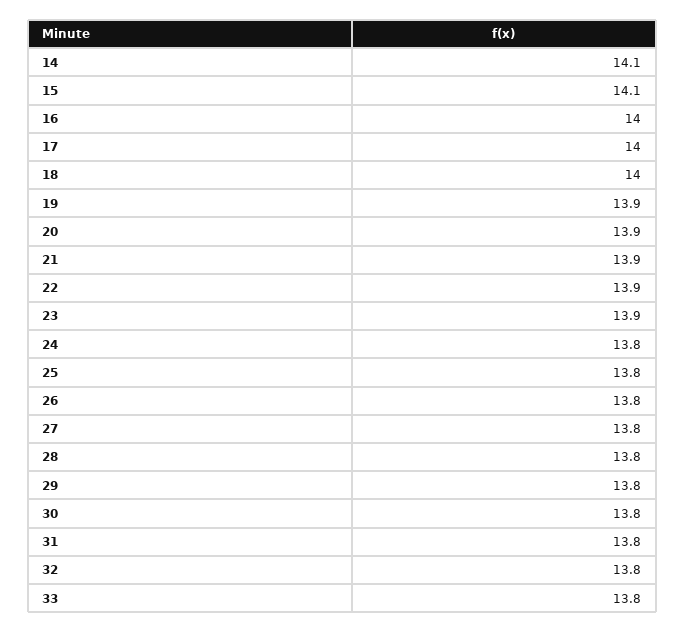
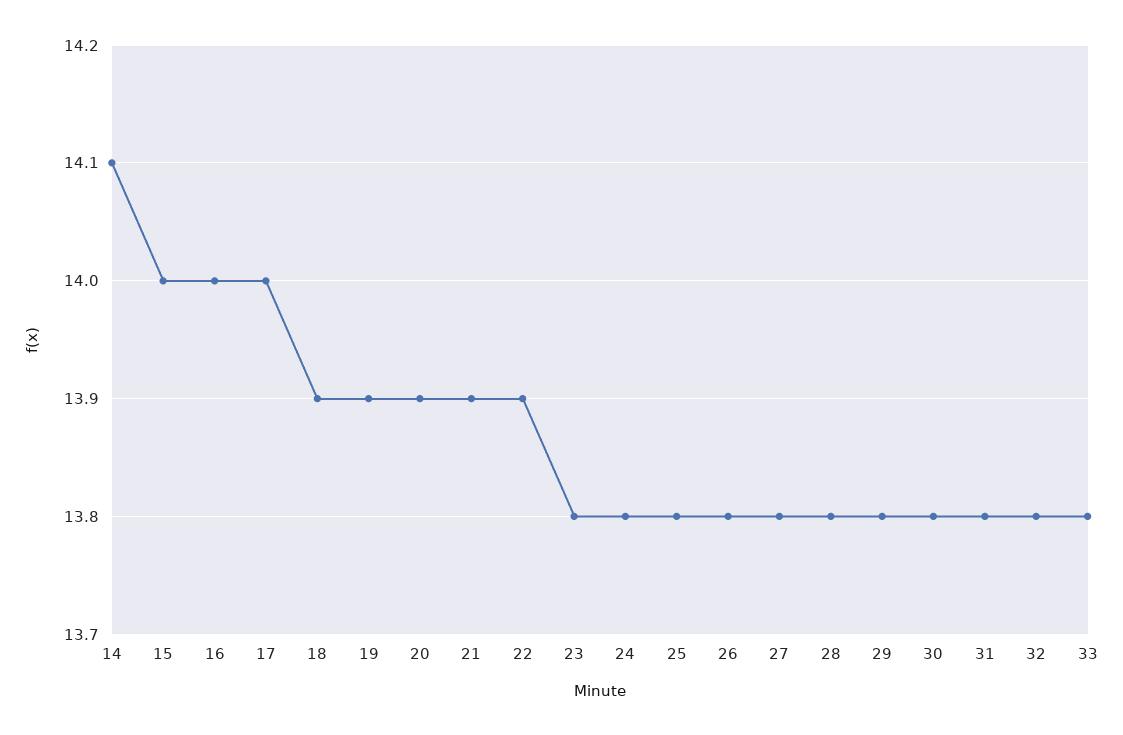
15: 14.1 -> 14
18: 14 -> 13.9
23: 13.9 -> 13.8

